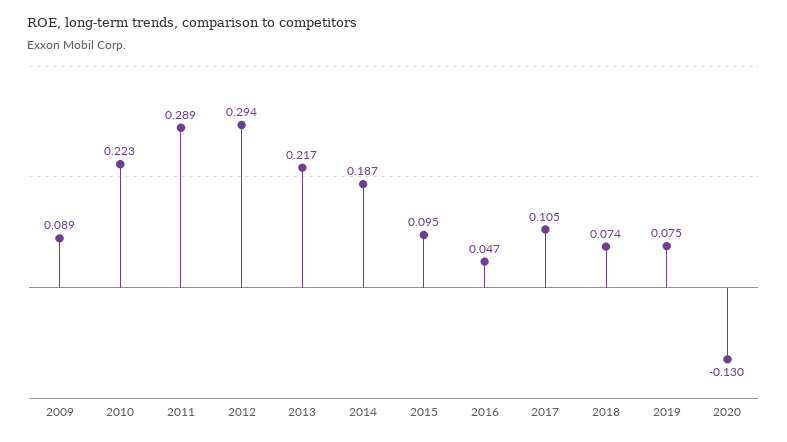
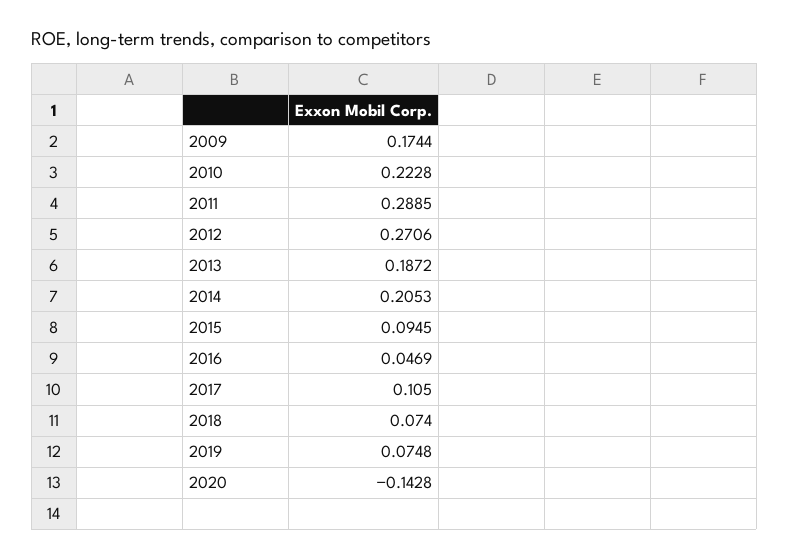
2009: 0.089 -> 0.1744
2012: 0.294 -> 0.2706
2013: 0.217 -> 0.1872
2014: 0.187 -> 0.2053
2020: -0.13 -> -0.1428

